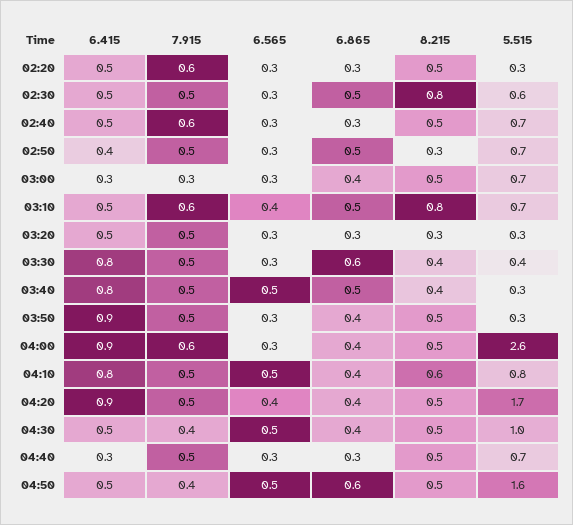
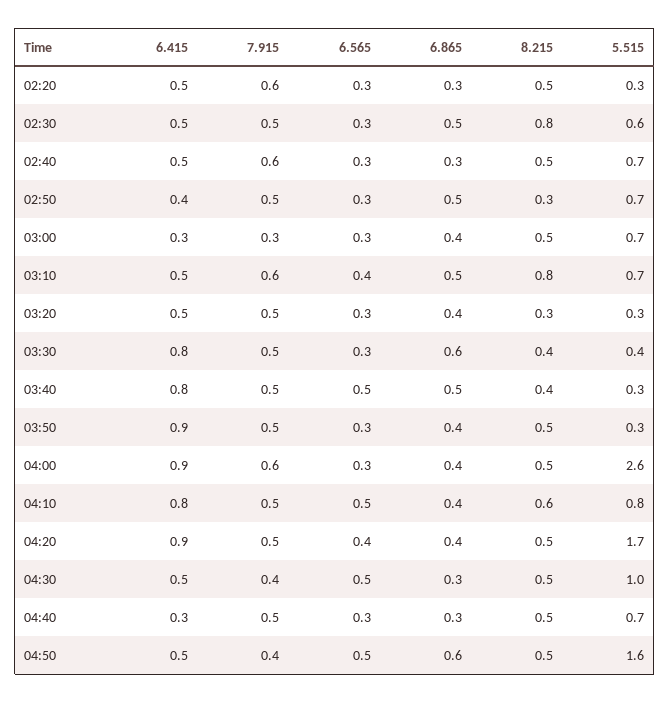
6.865, 03:20: 0.3 -> 0.4
6.865, 04:30: 0.4 -> 0.3

